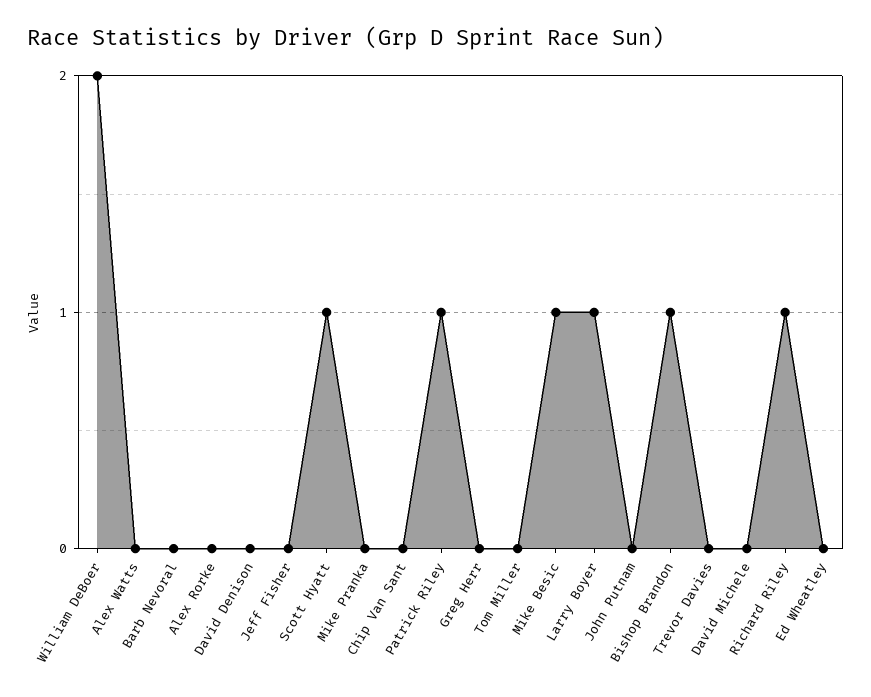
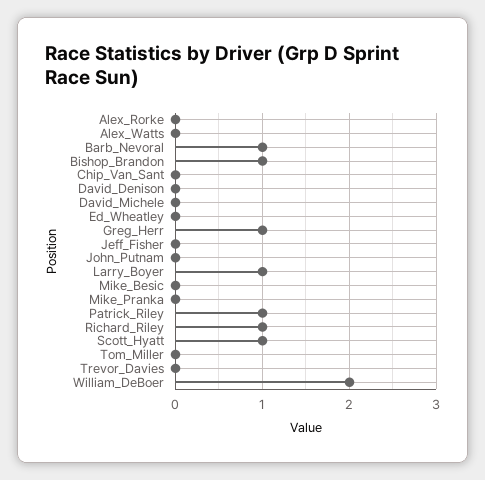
Barb Nevoral: 0 -> 1
Greg Herr: 0 -> 1
Mike Besic: 1 -> 0

